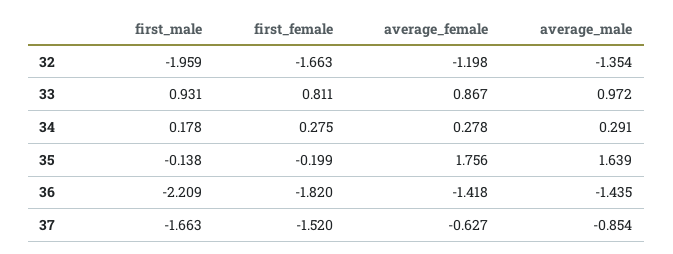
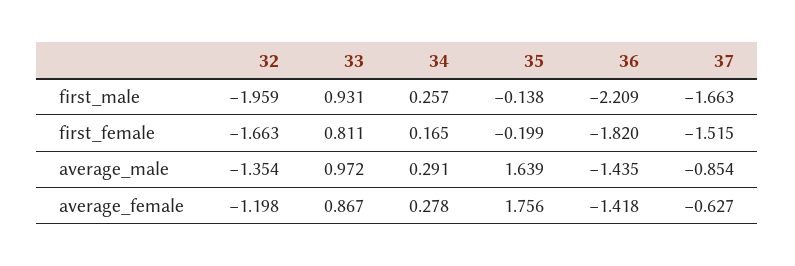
first_male, 34: 0.178 -> 0.257
first_female, 34: 0.275 -> 0.165
first_female, 37: -1.52 -> -1.515

